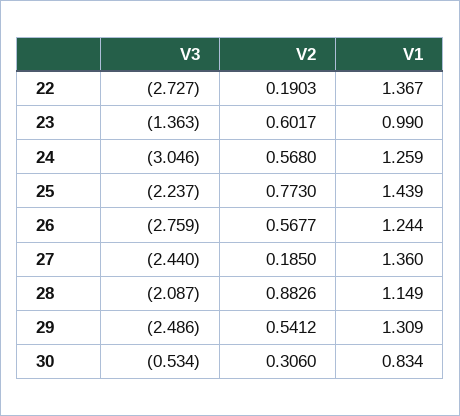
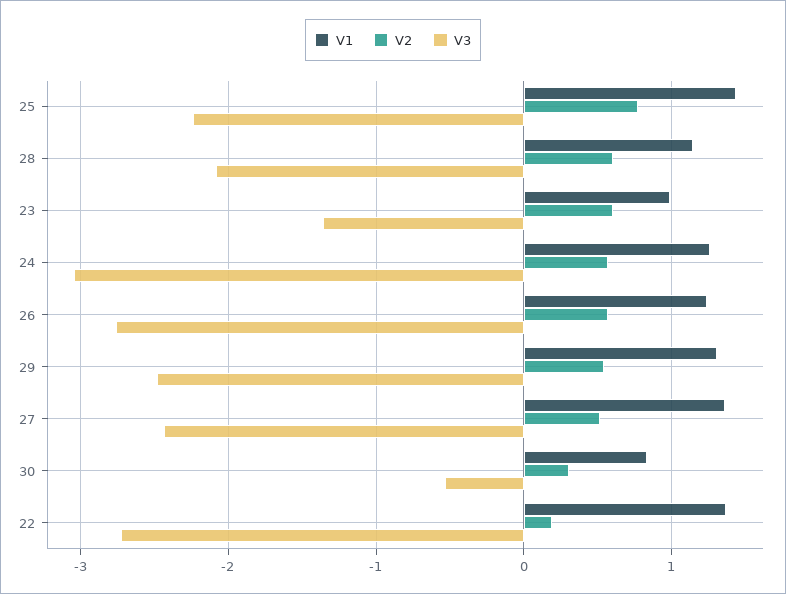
V2, 27: 0.185 -> 0.5
V2, 28: 0.8826 -> 0.6

